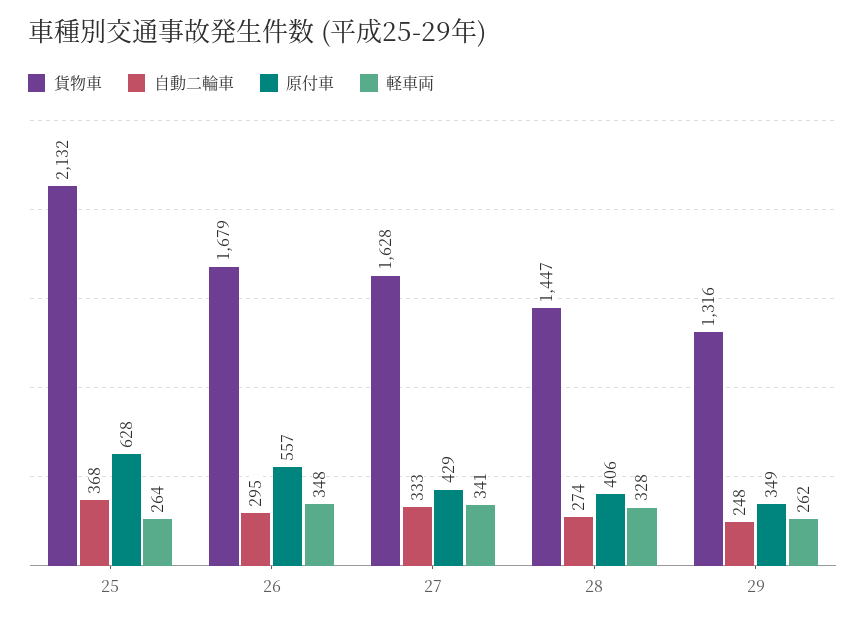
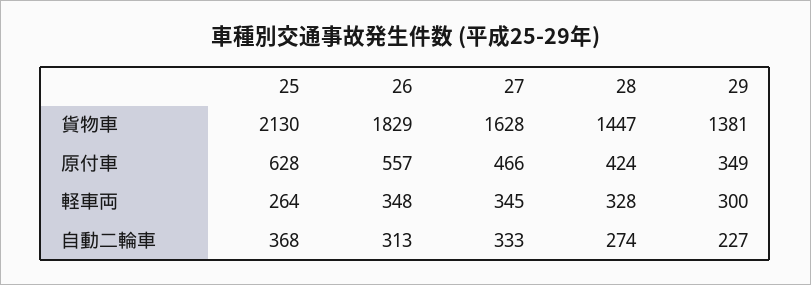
貨物車, 25: 2132 -> 2130
貨物車, 26: 1679 -> 1829
自動二輪車, 26: 295 -> 313
原付車, 27: 429 -> 466
軽車両, 27: 341 -> 345
原付車, 28: 406 -> 424
貨物車, 29: 1316 -> 1381
自動二輪車, 29: 248 -> 227
軽車両, 29: 262 -> 300

